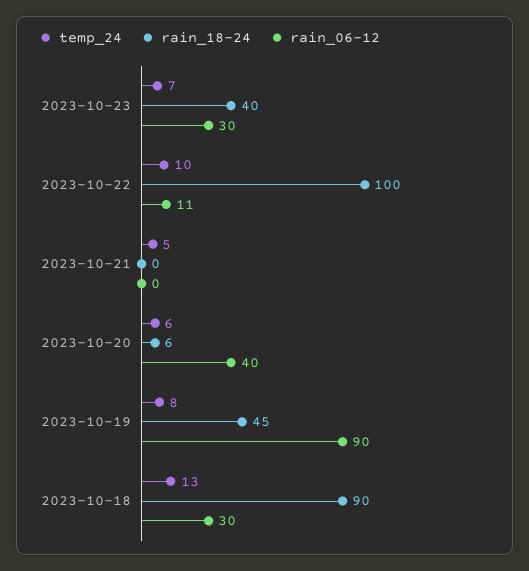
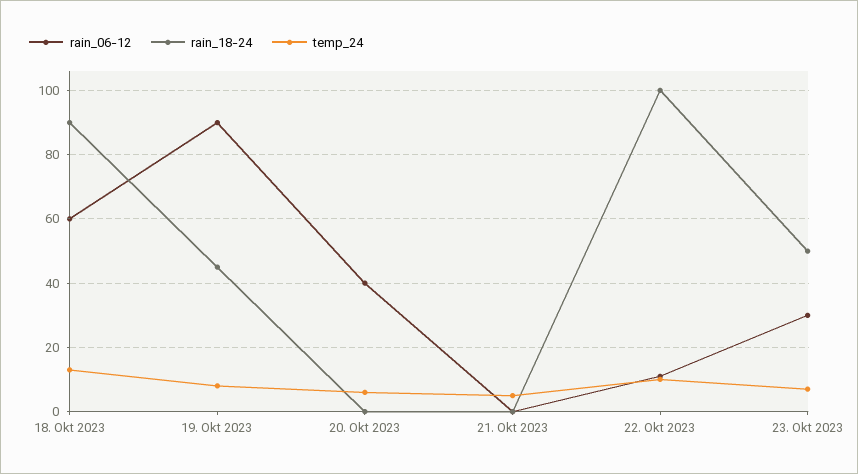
rain_18-24, 2023-10-23: 40 -> 50
rain_18-24, 2023-10-20: 6 -> 0
rain_06-12, 2023-10-18: 30 -> 60

